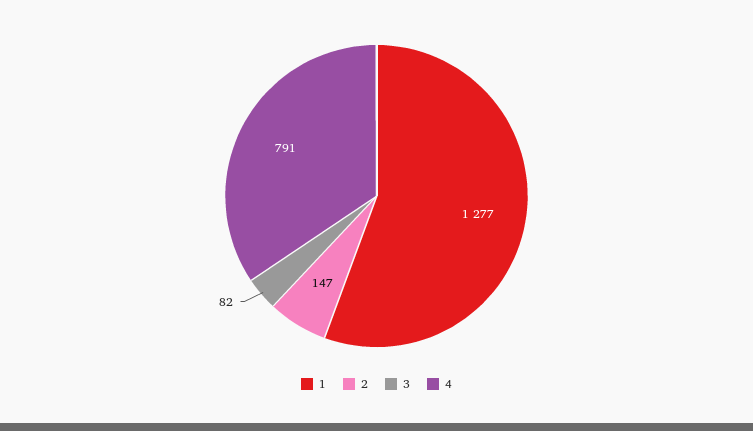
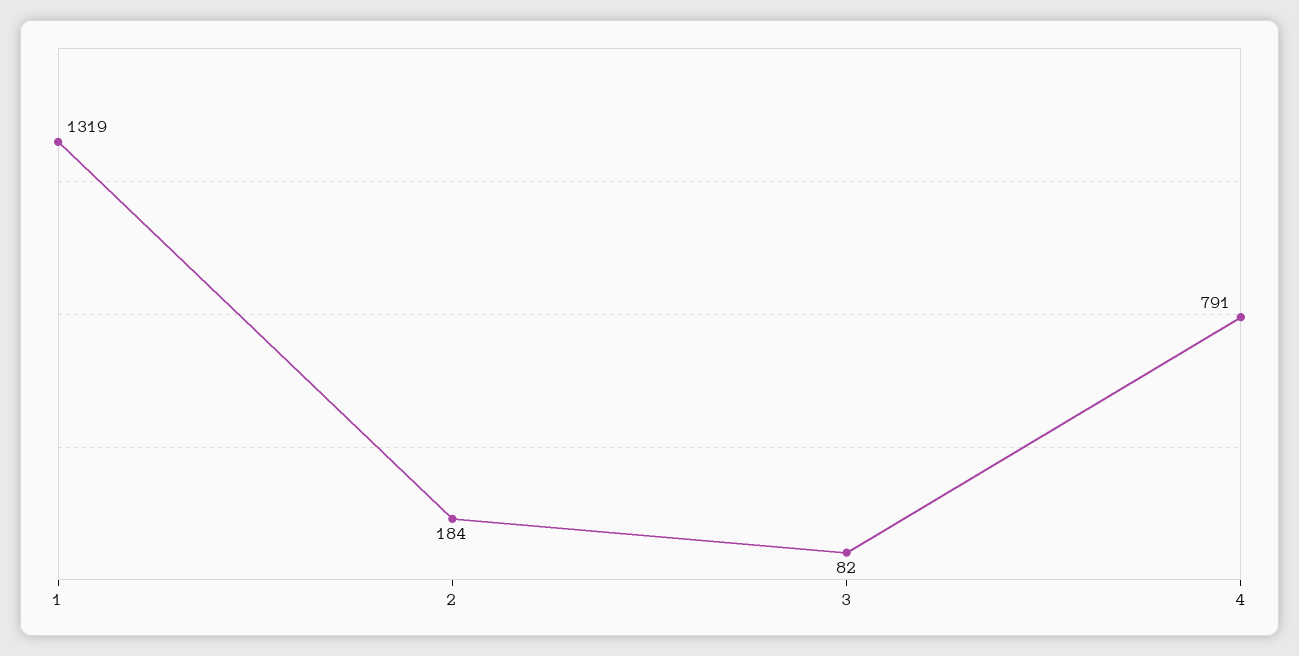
1: 1277 -> 1319
2: 147 -> 184

